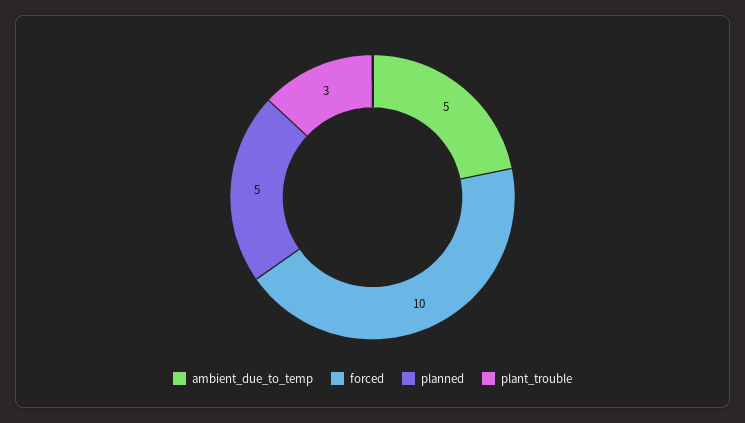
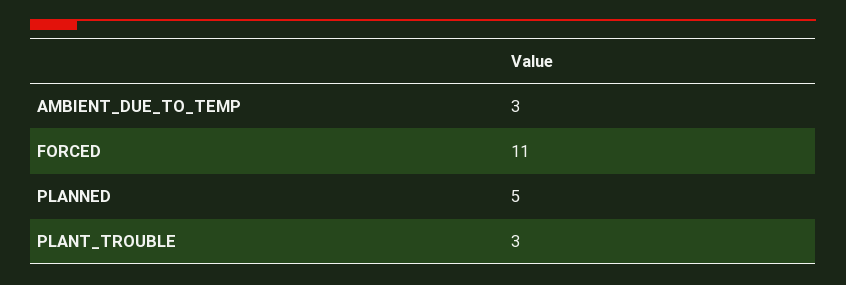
ambient_due_to_temp: 5 -> 3
forced: 10 -> 11

